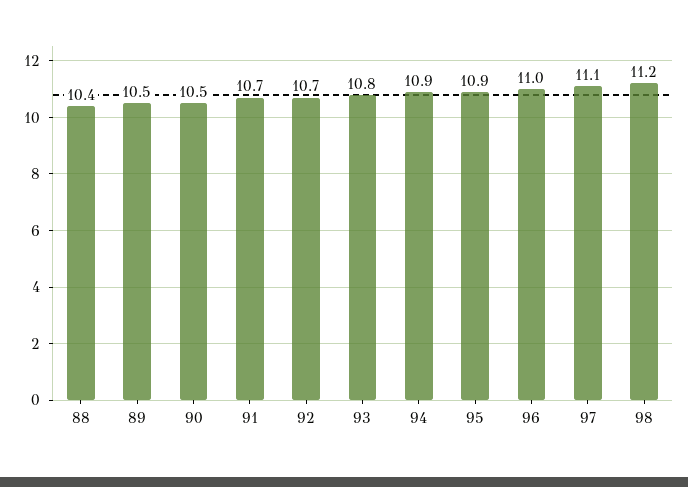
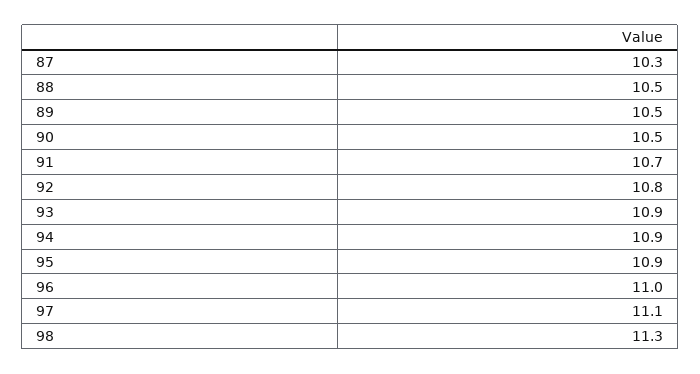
88: 10.4 -> 10.5
92: 10.7 -> 10.8
93: 10.8 -> 10.9
98: 11.2 -> 11.3
87: none -> 10.3

